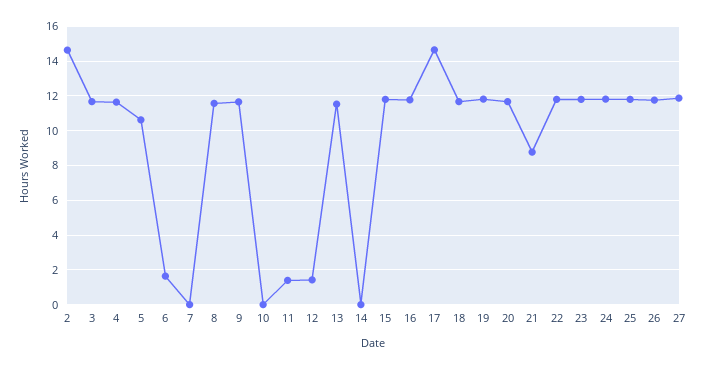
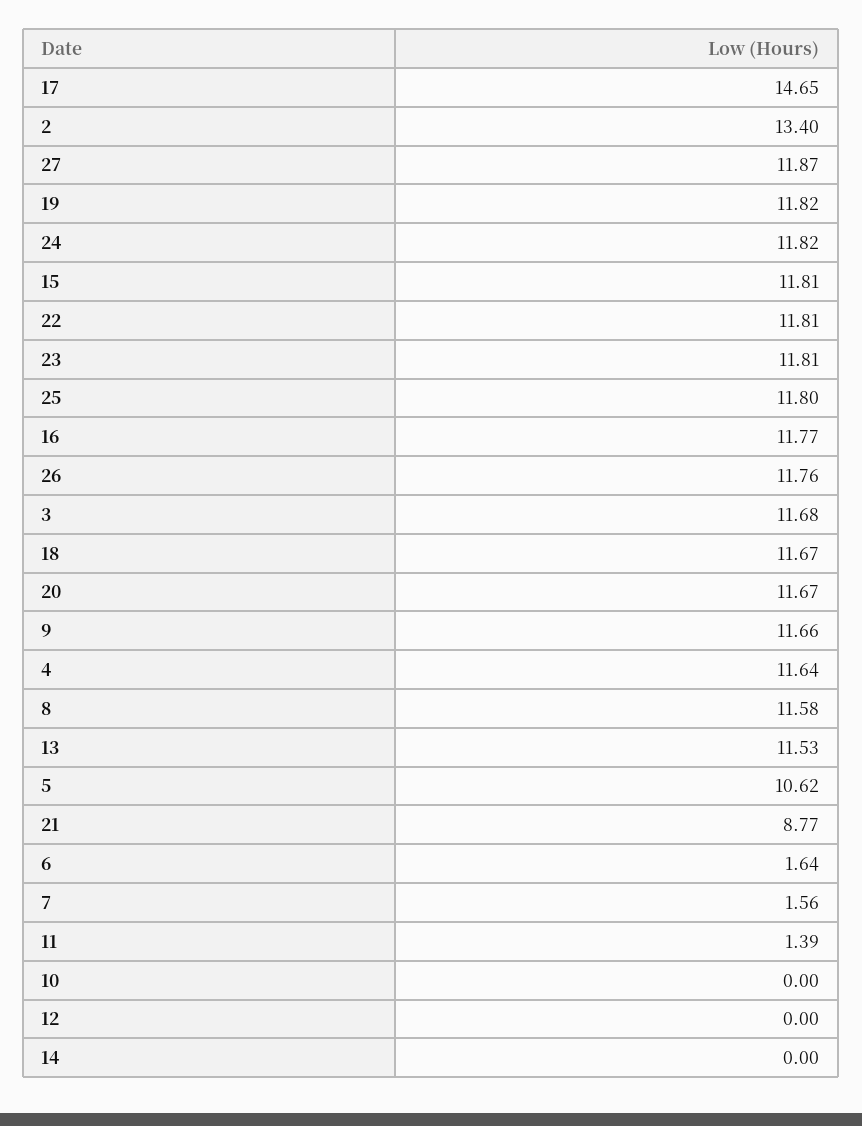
2: 14.5 -> 13.4
7: 0 -> 1.56
12: 1.5 -> 0

